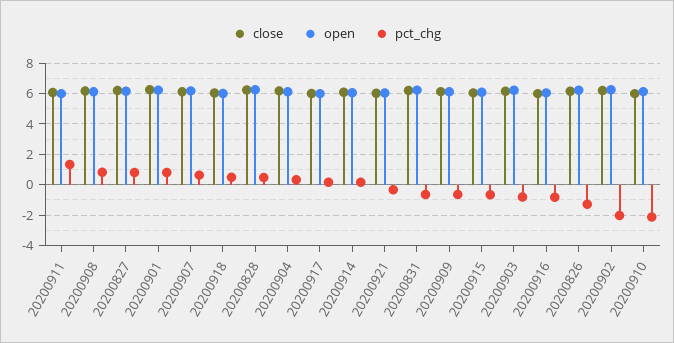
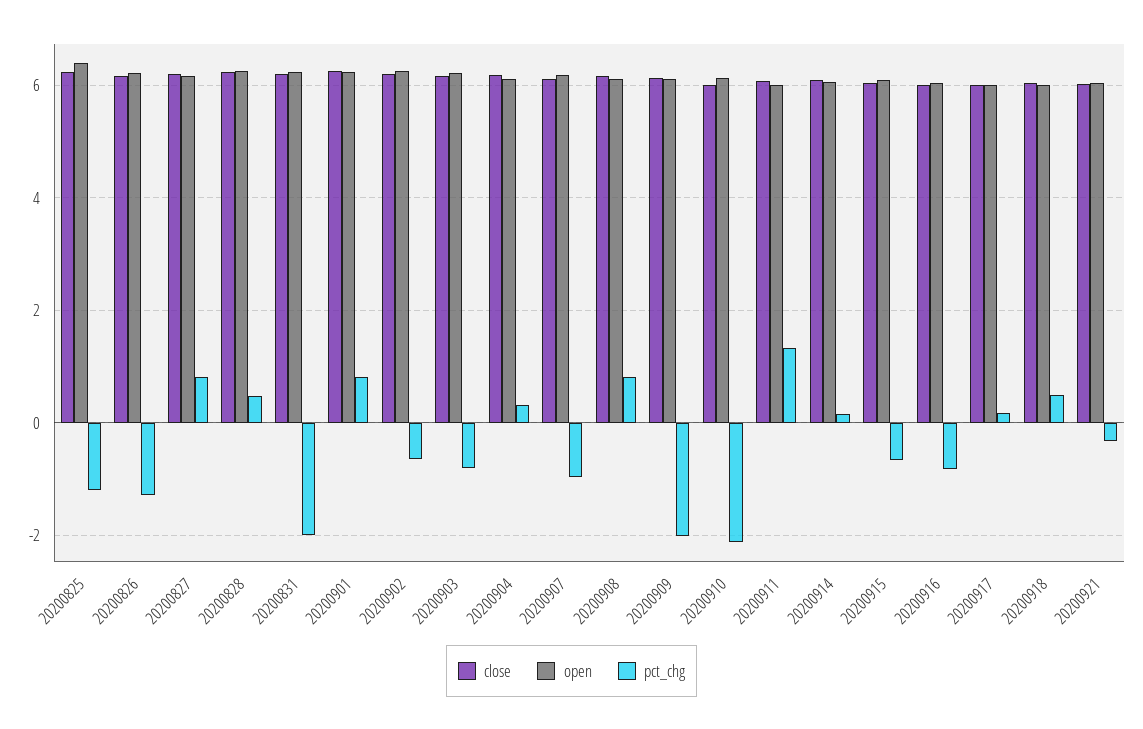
pct_chg, 20200907: 0.5 -> -1
pct_chg, 20200831: -0.5 -> -2
pct_chg, 20200909: -0.5 -> -2
pct_chg, 20200902: -2 -> -0.6
close, 20200825: none -> 6.2
open, 20200825: none -> 6.4
pct_chg, 20200825: none -> -1.2

